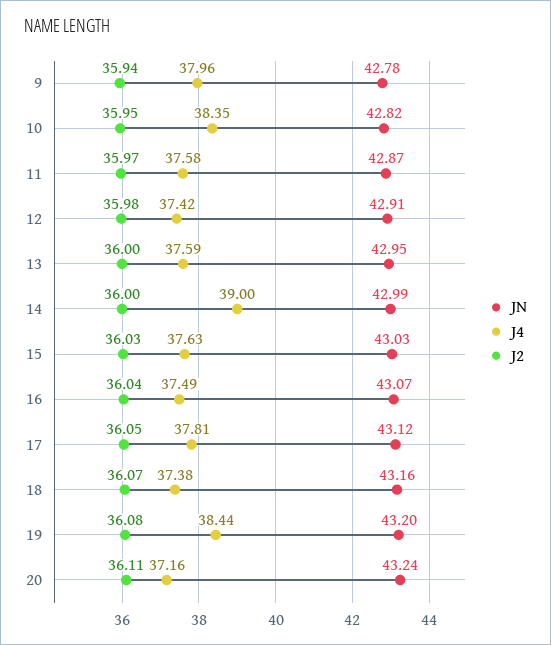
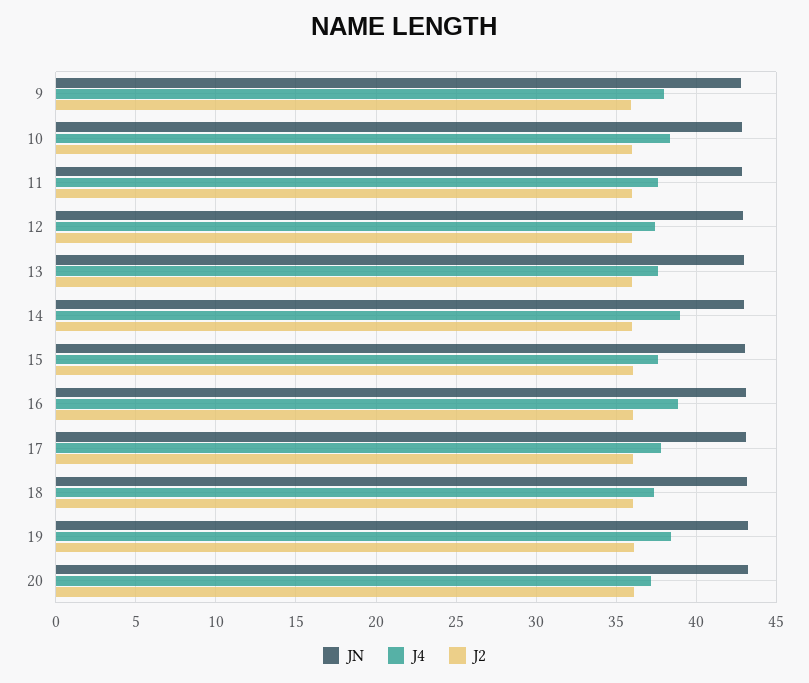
J4, 16: 37.49 -> 39

